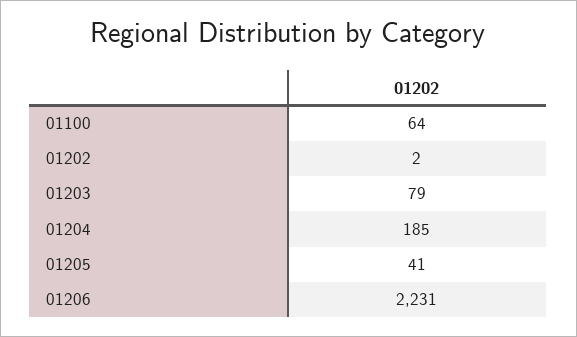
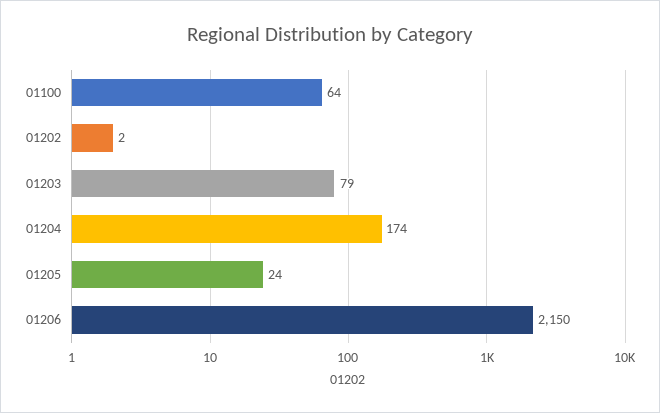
01204: 185 -> 174
01205: 41 -> 24
01206: 2231 -> 2150

